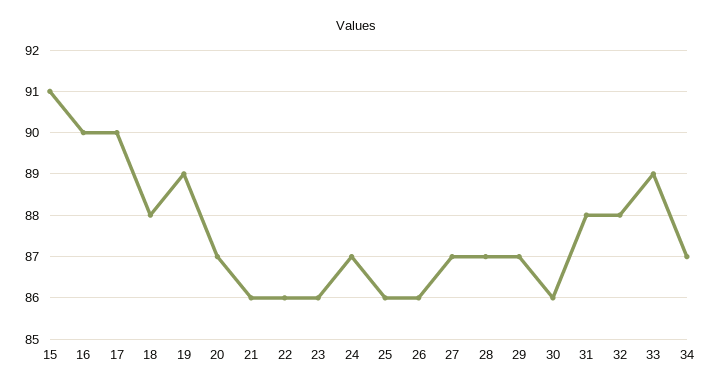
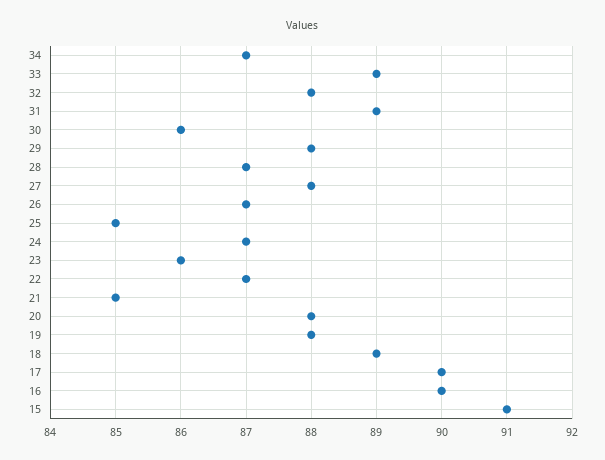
18: 88 -> 89
19: 89 -> 88
20: 87 -> 88
21: 86 -> 85
22: 86 -> 87
25: 86 -> 85
26: 86 -> 87
27: 87 -> 88
29: 87 -> 88
31: 88 -> 89

